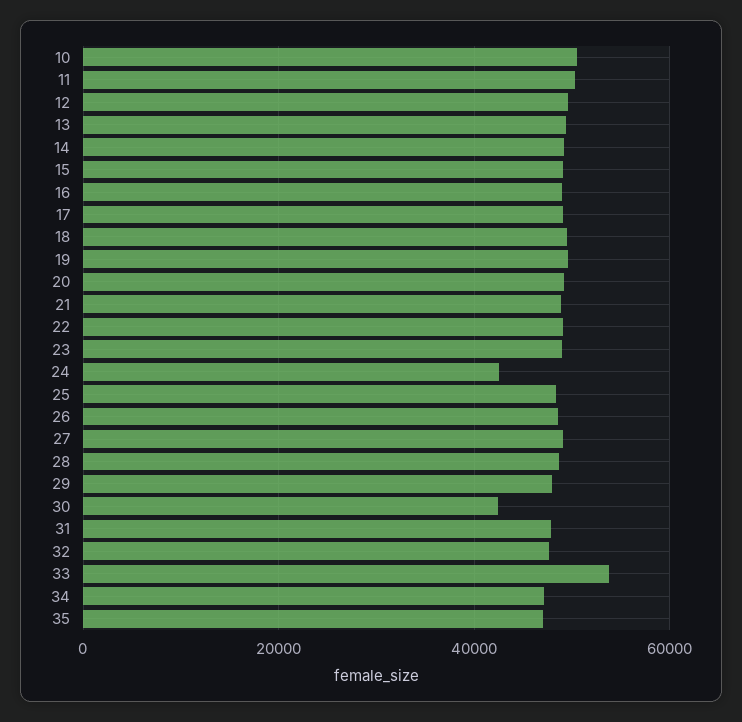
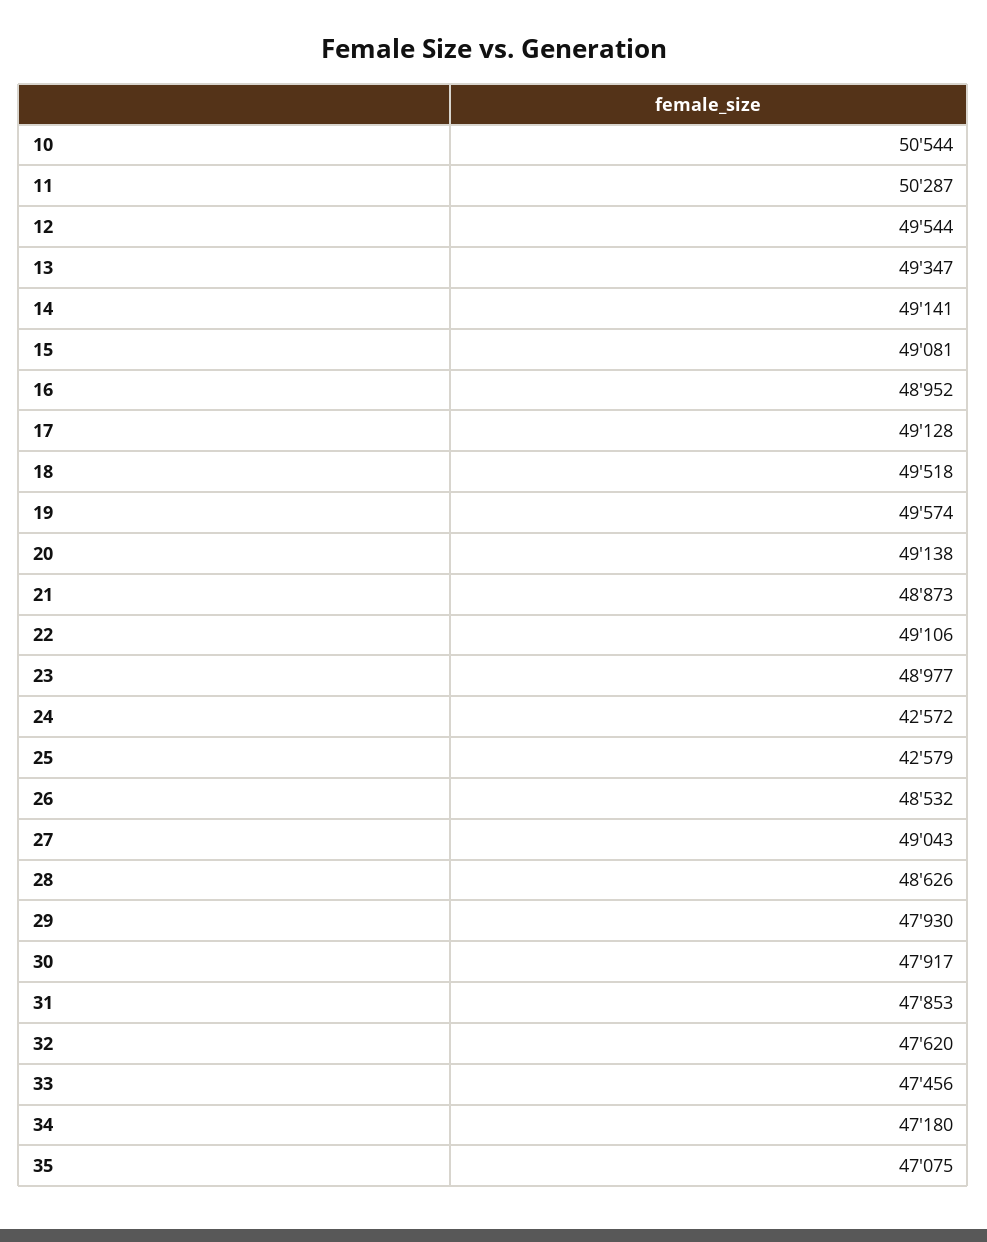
25: 48000 -> 42579
30: 42000 -> 47917
33: 54000 -> 47456

